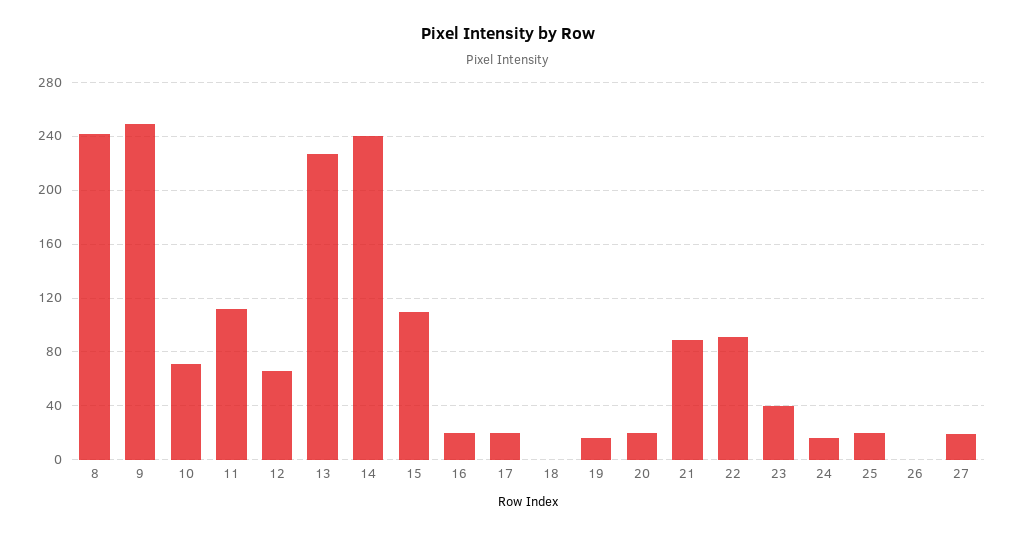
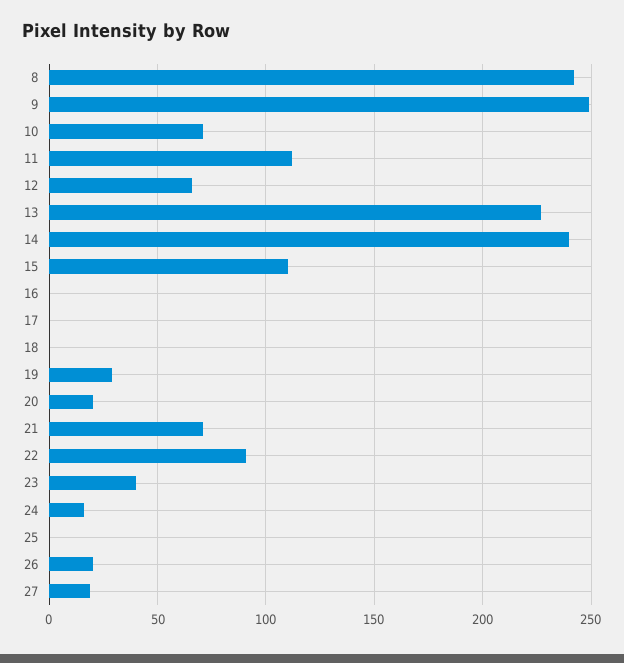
16: 20 -> 0
17: 20 -> 0
19: 15 -> 30
21: 90 -> 70
25: 20 -> 0
26: 0 -> 20

